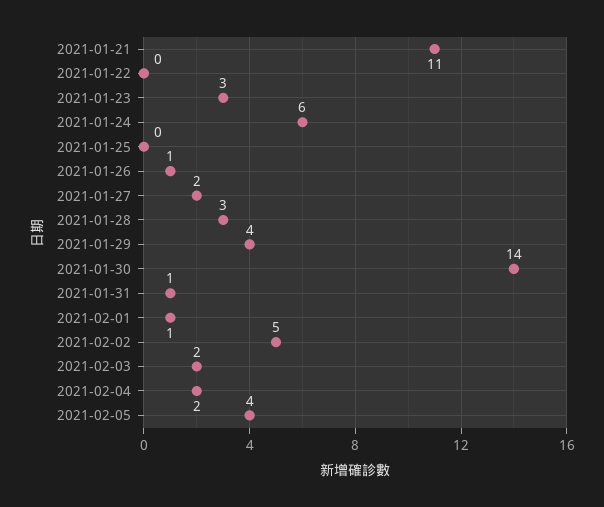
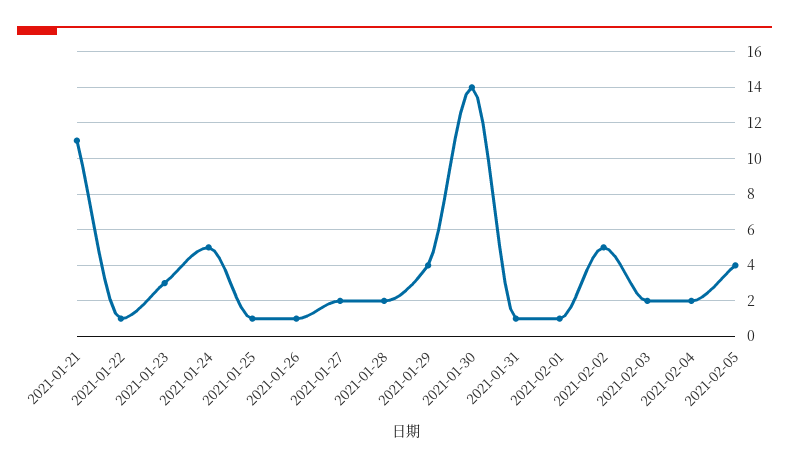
2021-01-22: 0 -> 1
2021-01-24: 6 -> 5
2021-01-25: 0 -> 1
2021-01-28: 3 -> 2

